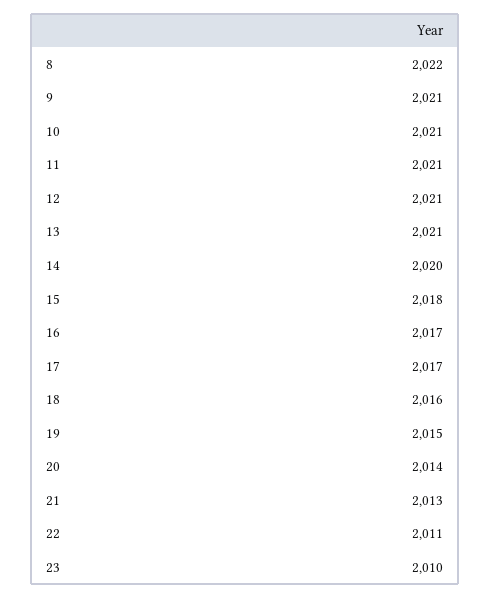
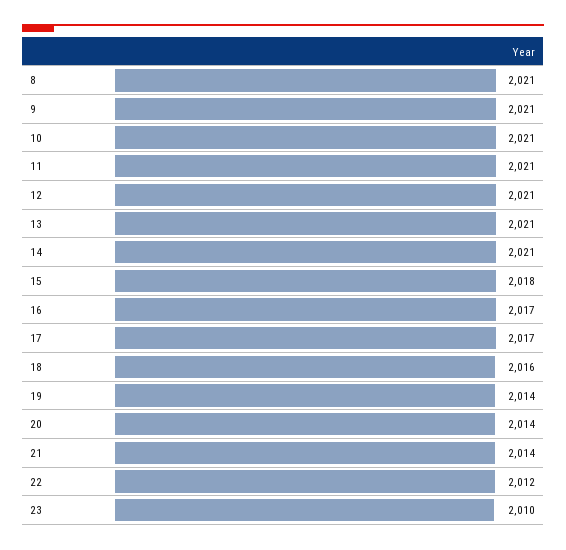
8: 2022 -> 2021
14: 2020 -> 2021
19: 2015 -> 2014
21: 2013 -> 2014
22: 2011 -> 2012

